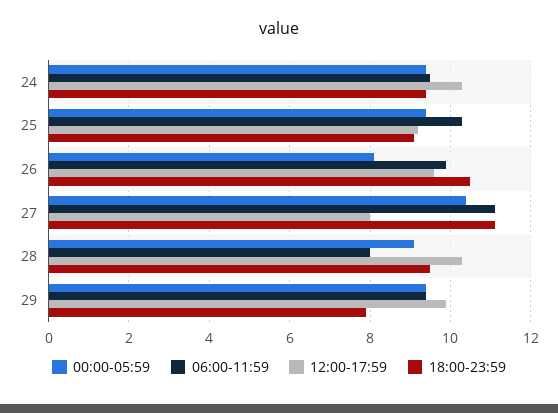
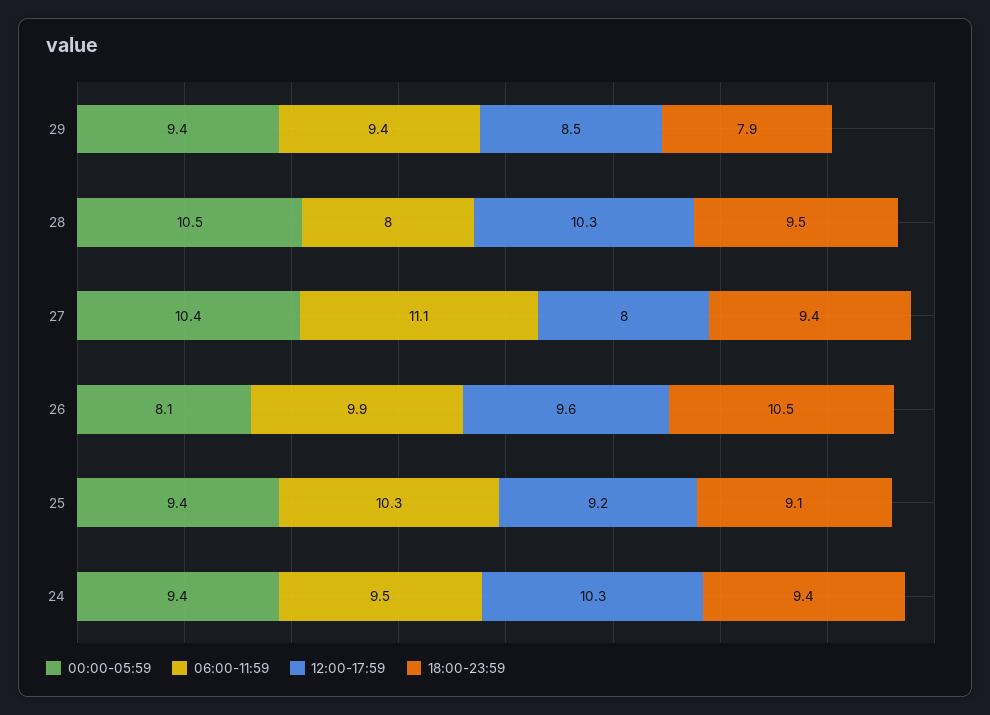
18:00-23:59, 27: 11 -> 9.4
00:00-05:59, 28: 9 -> 10.5
12:00-17:59, 29: 10 -> 8.5

